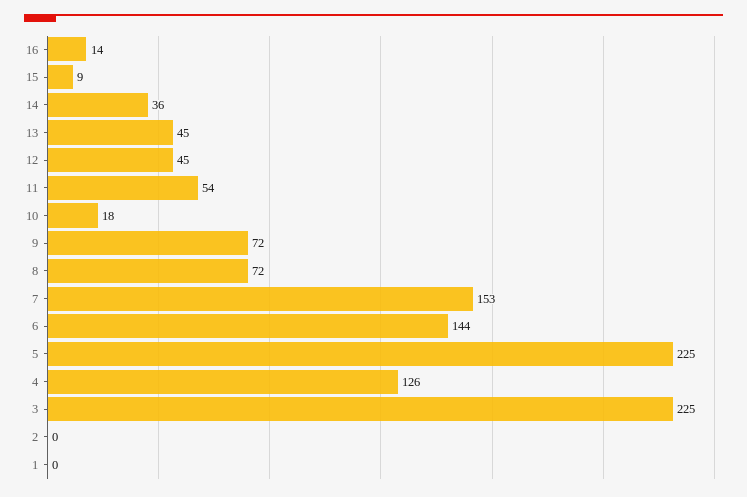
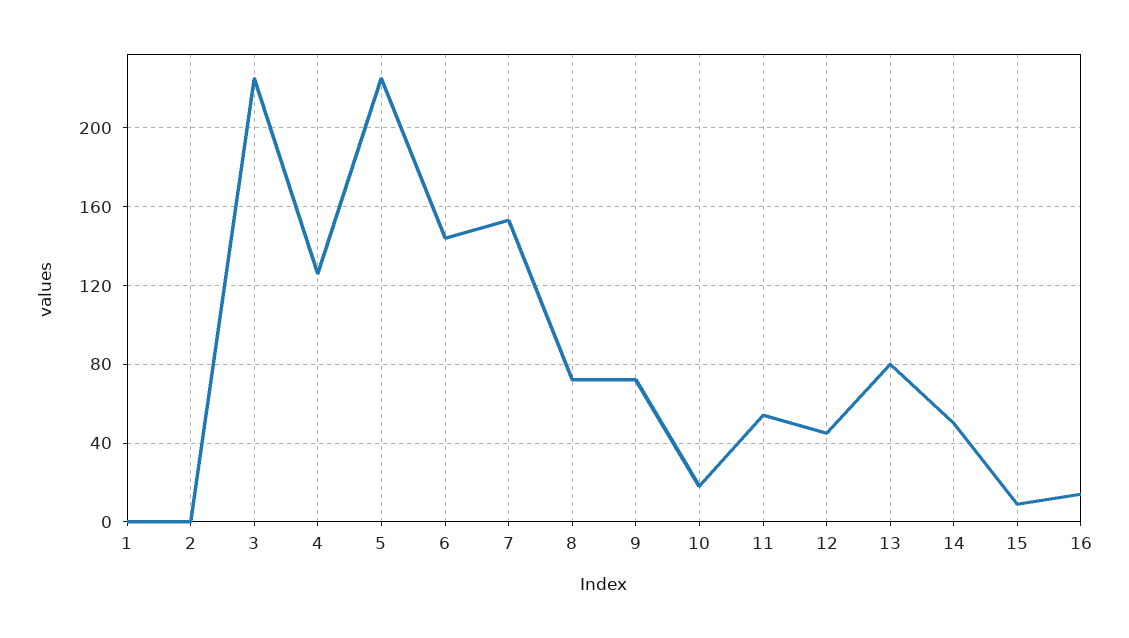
14: 36 -> 50
13: 45 -> 80

